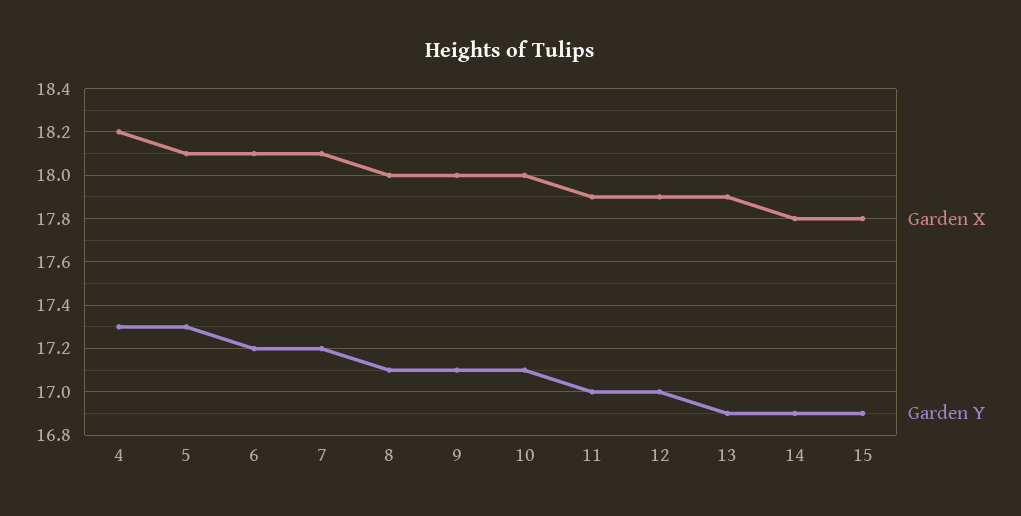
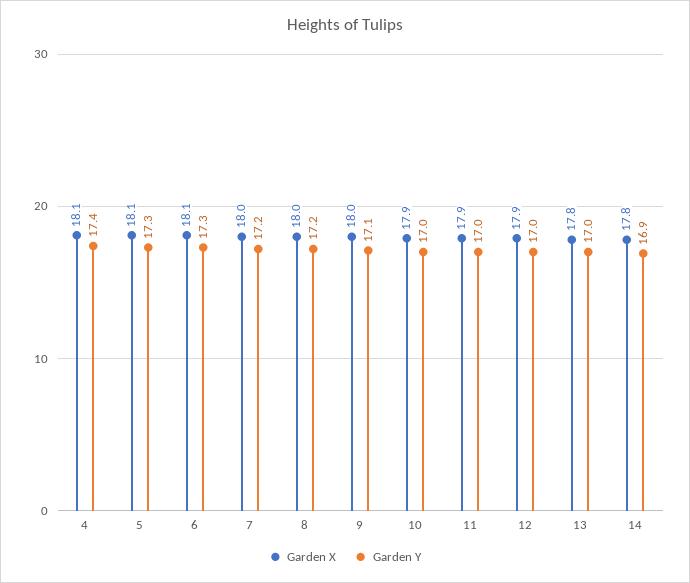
Garden X, 4: 18.2 -> 18.1
Garden Y, 4: 17.3 -> 17.4
Garden Y, 6: 17.2 -> 17.3
Garden X, 7: 18.1 -> 18
Garden Y, 8: 17.1 -> 17.2
Garden X, 10: 18 -> 17.9
Garden Y, 10: 17.1 -> 17
Garden X, 13: 17.9 -> 17.8
Garden Y, 13: 16.9 -> 17
Garden X, 15: 17.8 -> none
Garden Y, 15: 16.9 -> none

